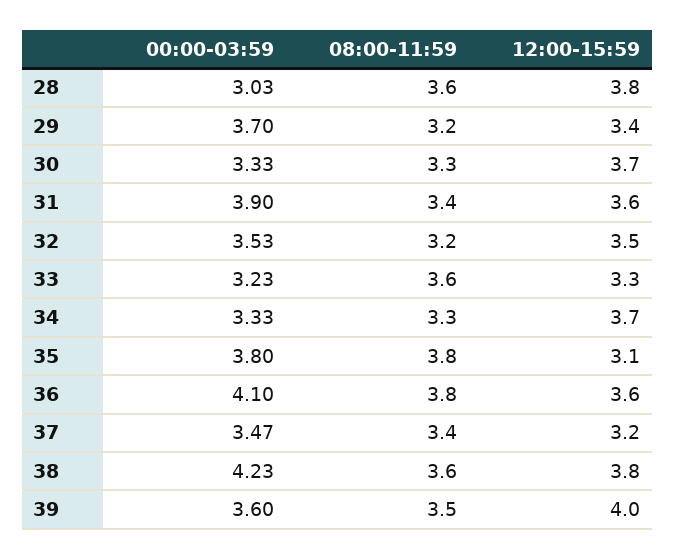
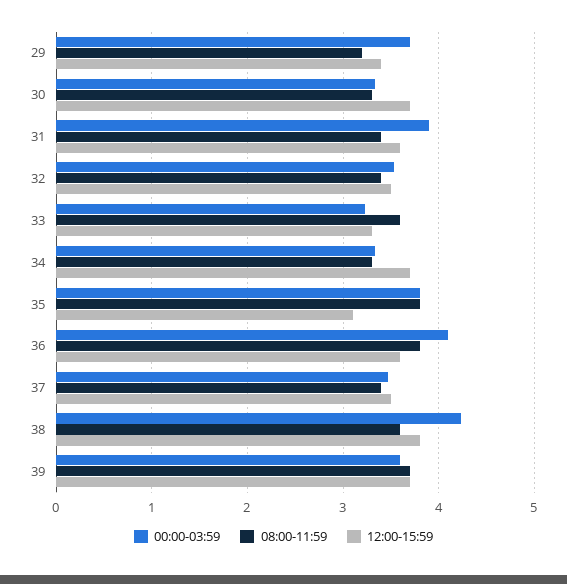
00:00-03:59, 28: 3.03 -> none
08:00-11:59, 28: 3.6 -> none
12:00-15:59, 28: 3.8 -> none
08:00-11:59, 32: 3.2 -> 3.4
12:00-15:59, 37: 3.2 -> 3.5
08:00-11:59, 39: 3.5 -> 3.7
12:00-15:59, 39: 4 -> 3.7

